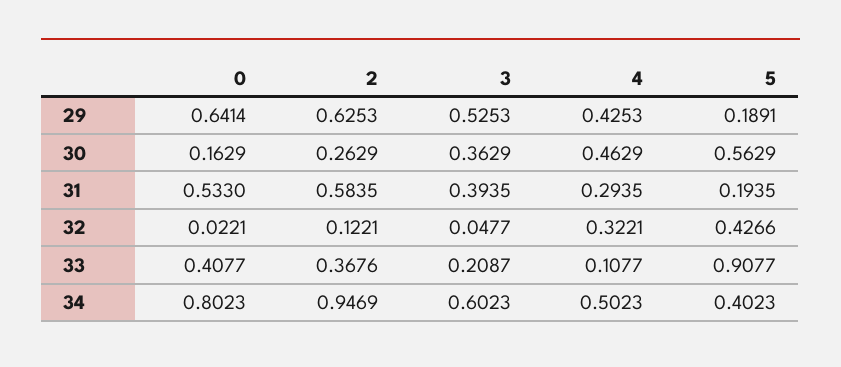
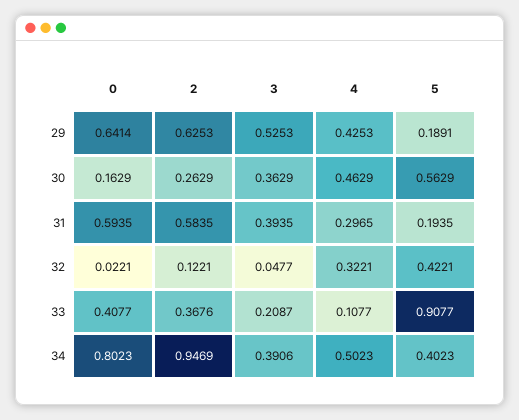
0, 31: 0.533 -> 0.5935
4, 31: 0.2935 -> 0.2965
5, 32: 0.4266 -> 0.4221
3, 34: 0.6023 -> 0.3906

